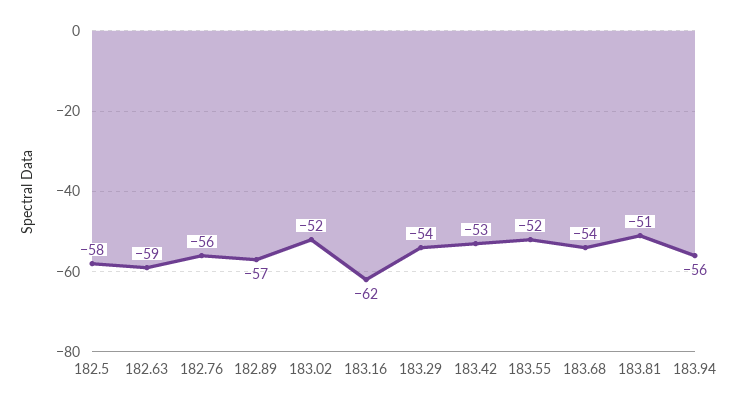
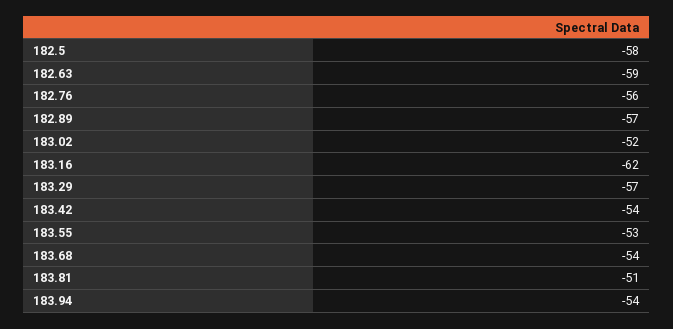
183.29: -54 -> -57
183.42: -53 -> -54
183.55: -52 -> -53
183.94: -56 -> -54

